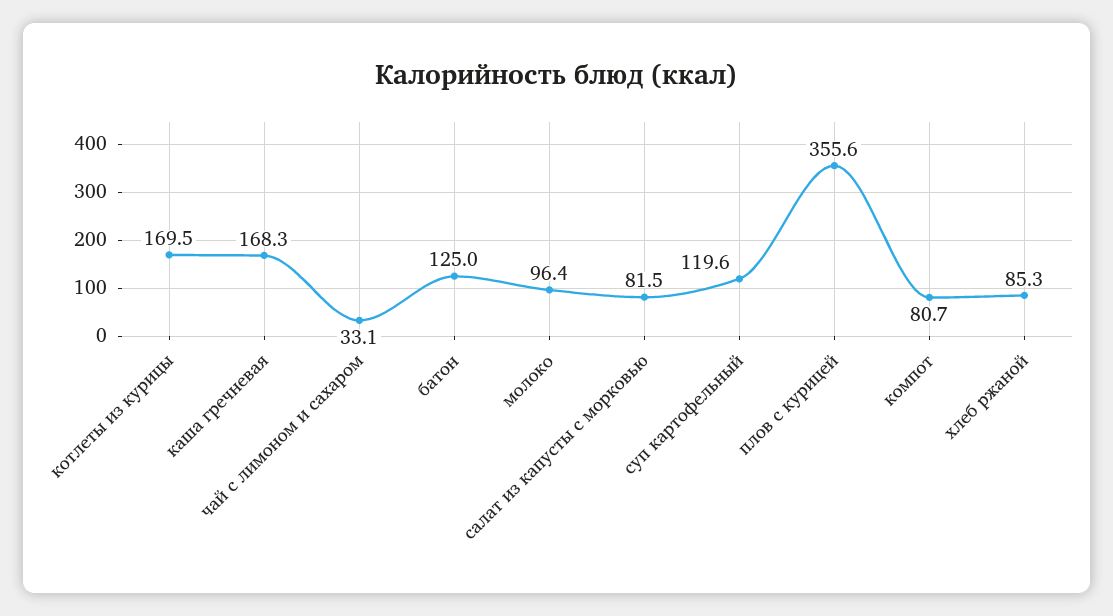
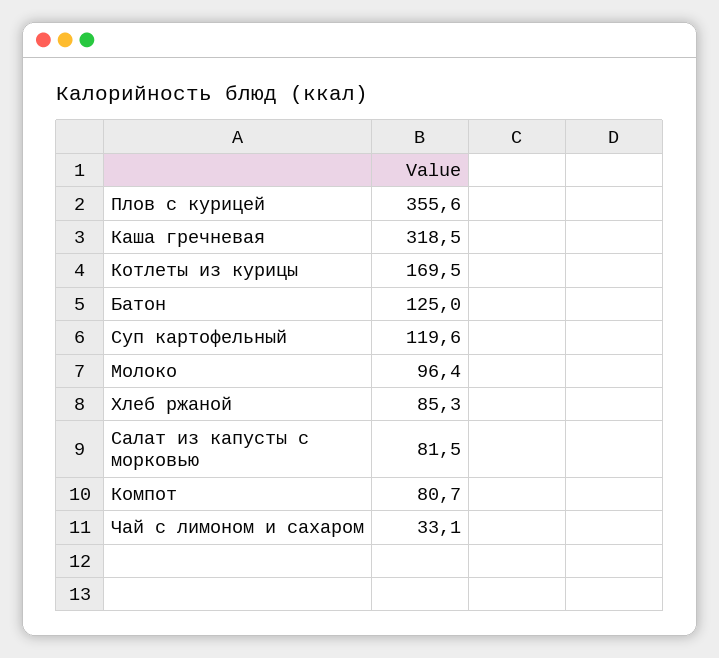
каша гречневая: 168.3 -> 318.5

